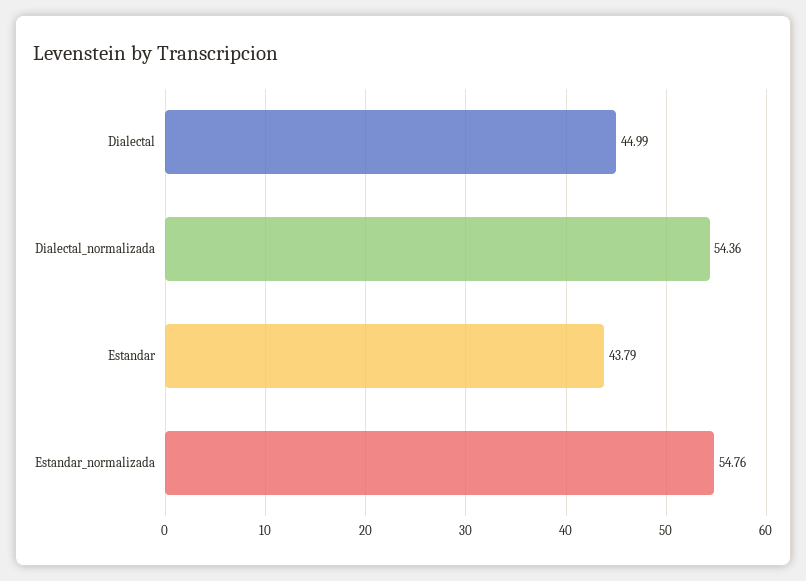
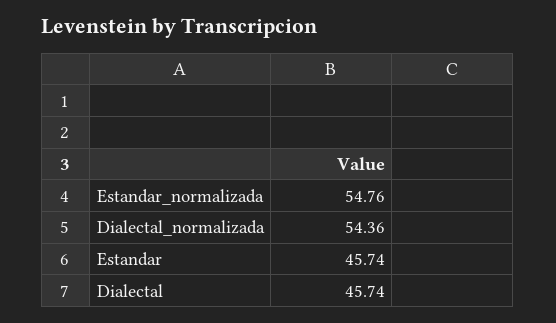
Dialectal: 44.99 -> 45.74
Estandar: 43.79 -> 45.74

